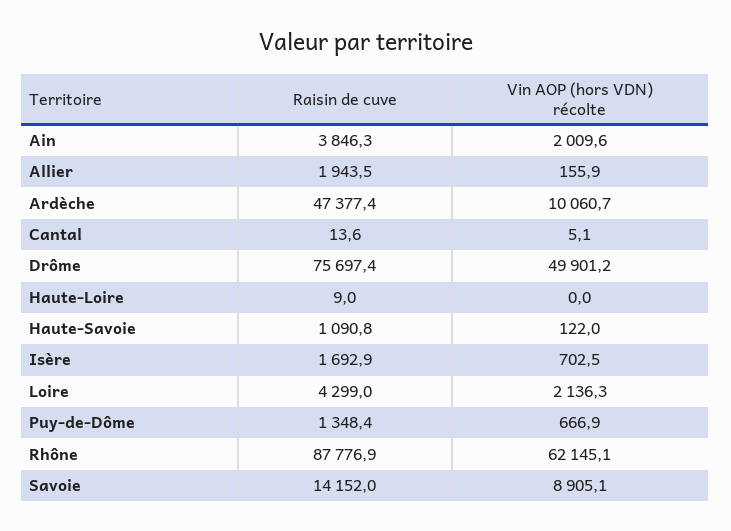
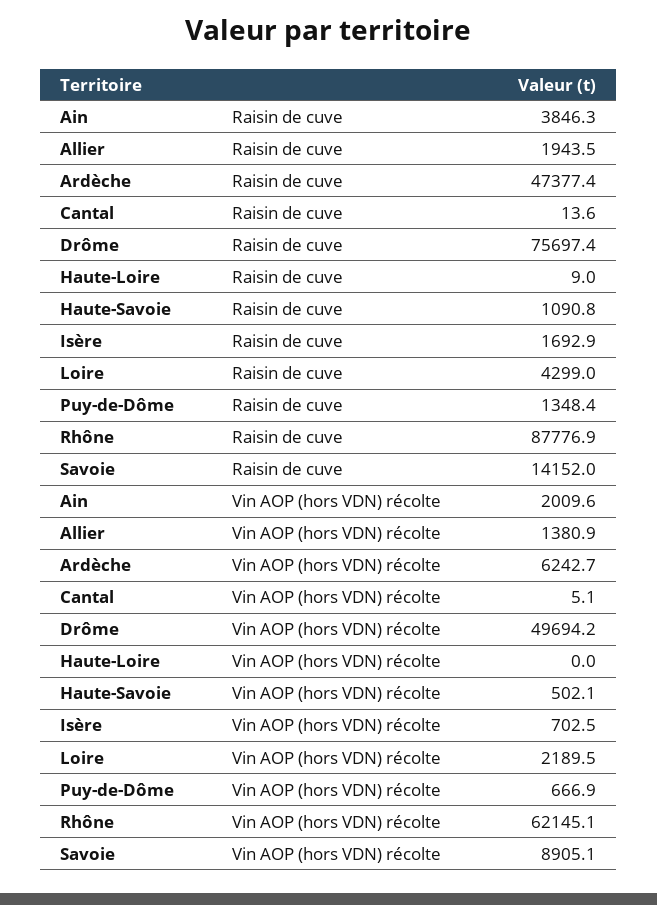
Vin AOP (hors VDN) récolte, Allier: 155.9 -> 1380.9
Vin AOP (hors VDN) récolte, Ardèche: 10060.7 -> 6242.7
Vin AOP (hors VDN) récolte, Drôme: 49901.2 -> 49694.2
Vin AOP (hors VDN) récolte, Haute-Savoie: 122 -> 502.1
Vin AOP (hors VDN) récolte, Loire: 2136.3 -> 2189.5

